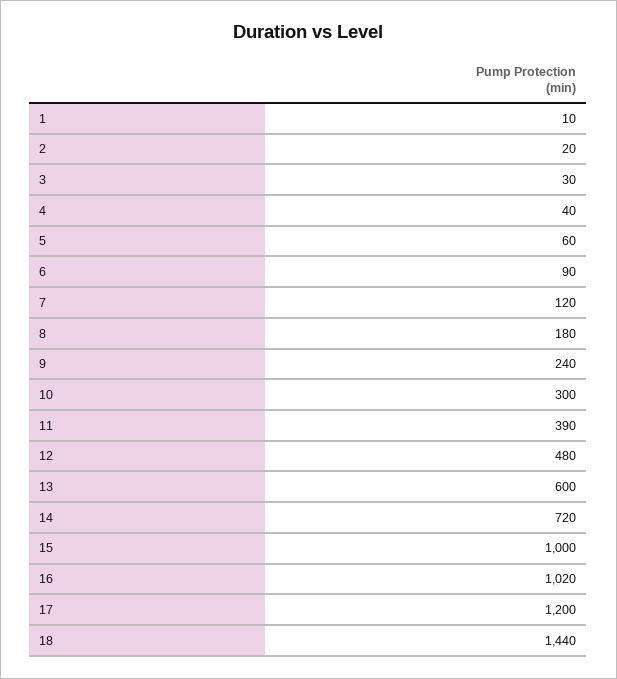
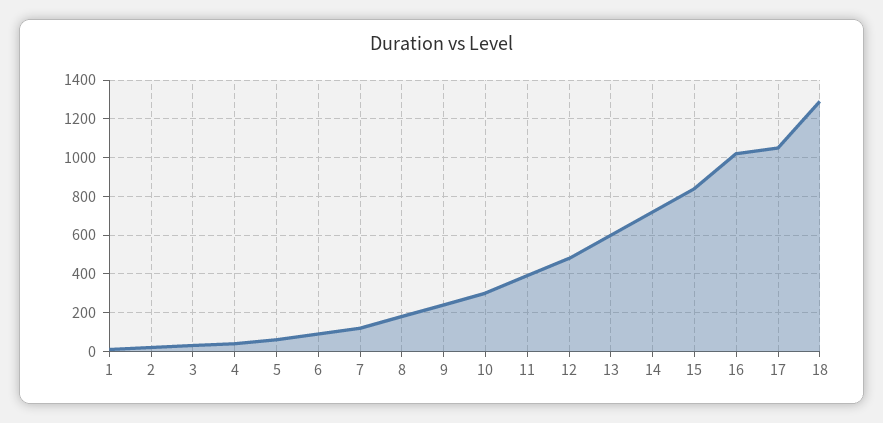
15: 1000 -> 850
17: 1200 -> 1050
18: 1440 -> 1300

